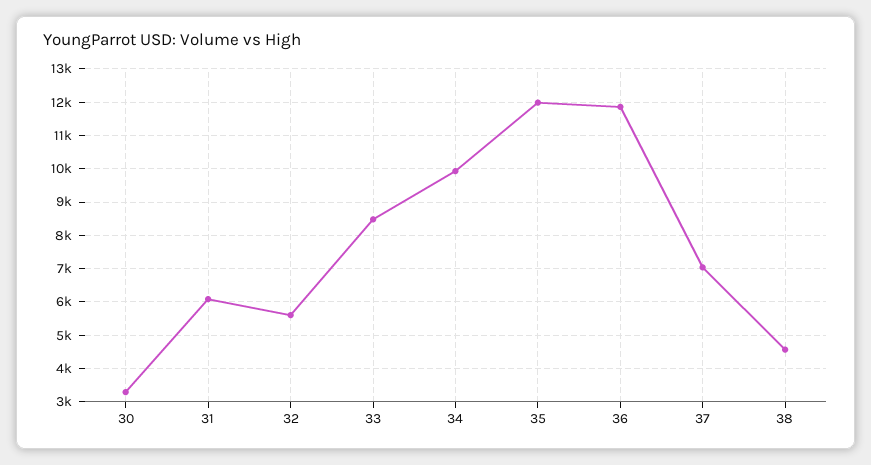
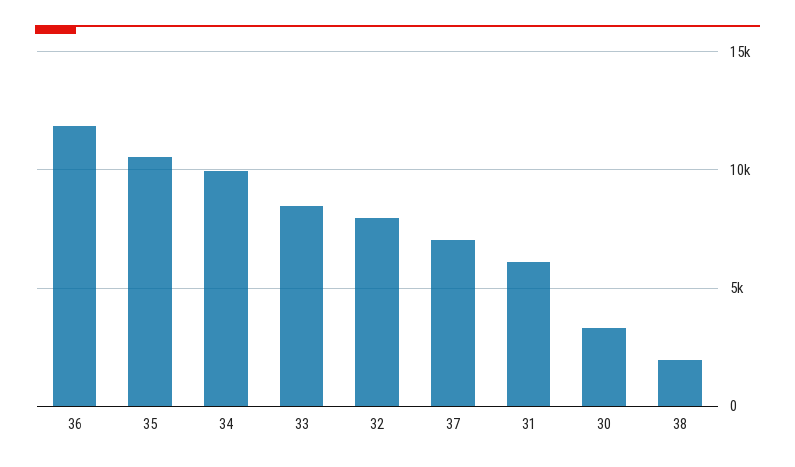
32: 5600 -> 8000
35: 12000 -> 10500
38: 4600 -> 2000

